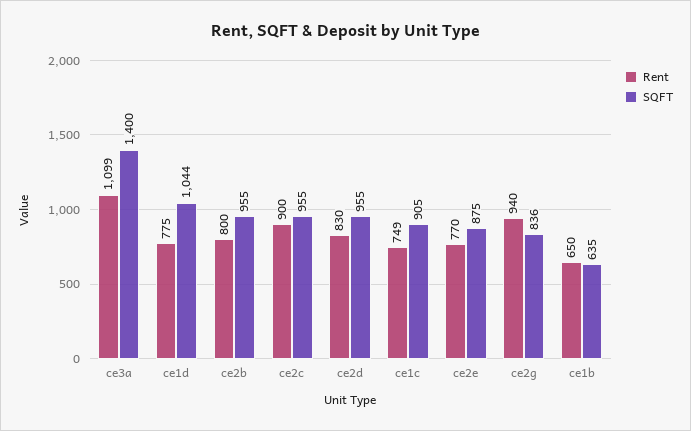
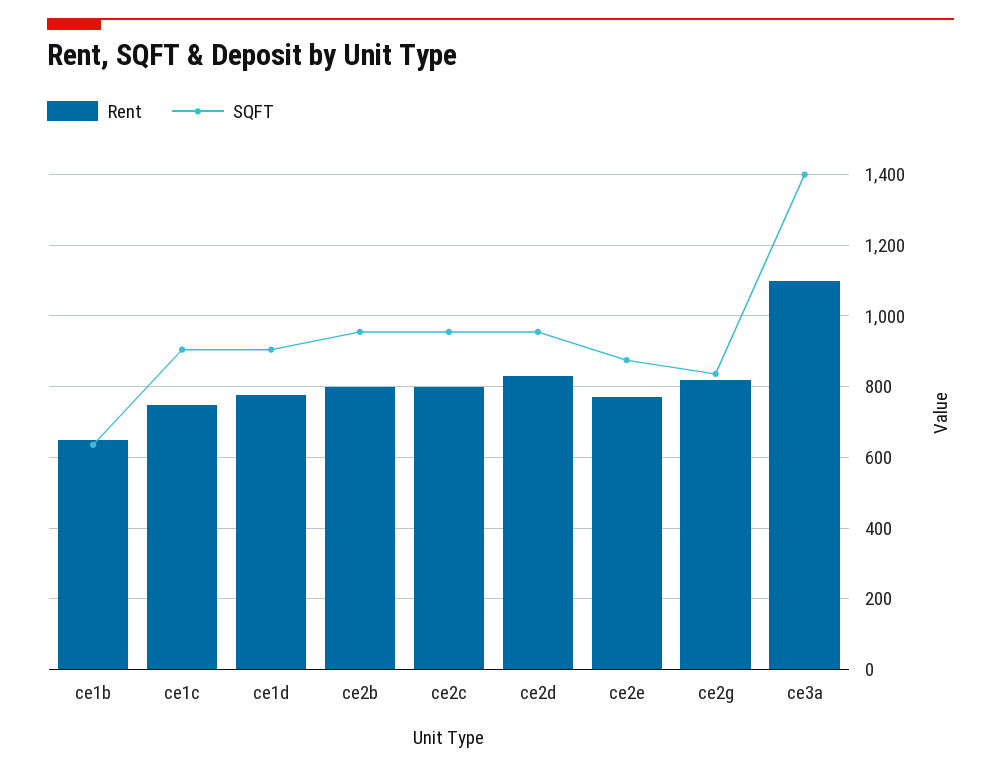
SQFT, ce1d: 1044 -> 900
Rent, ce2c: 900 -> 800
Rent, ce2g: 940 -> 820

